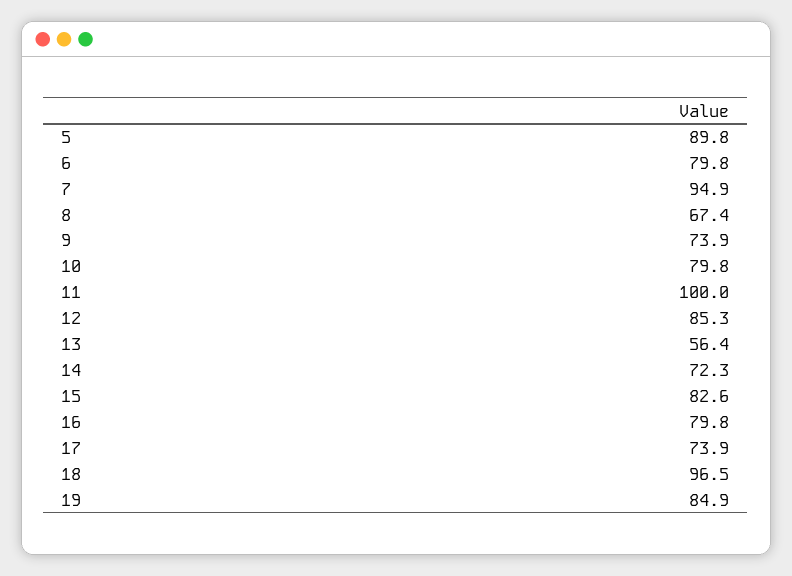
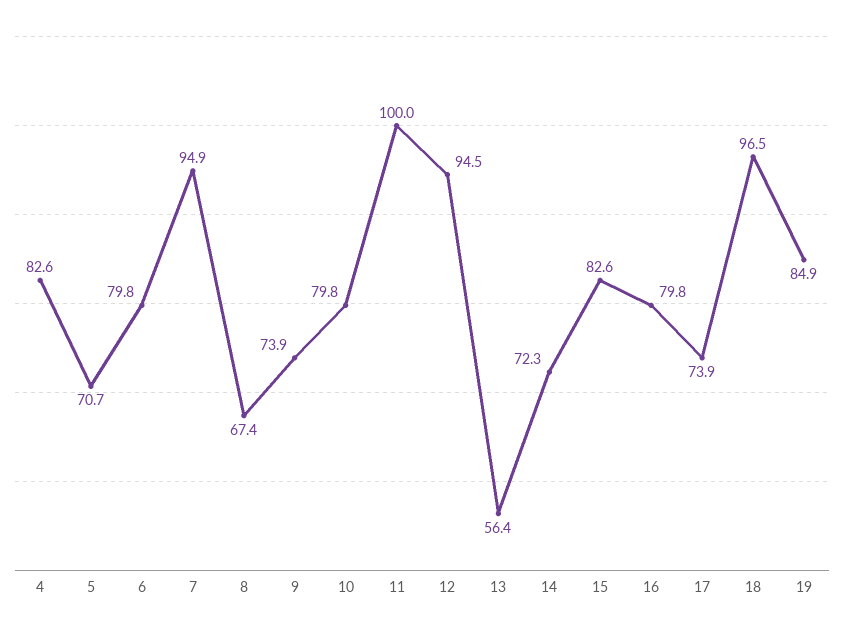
5: 89.8 -> 70.7
12: 85.3 -> 94.5
4: none -> 82.6

